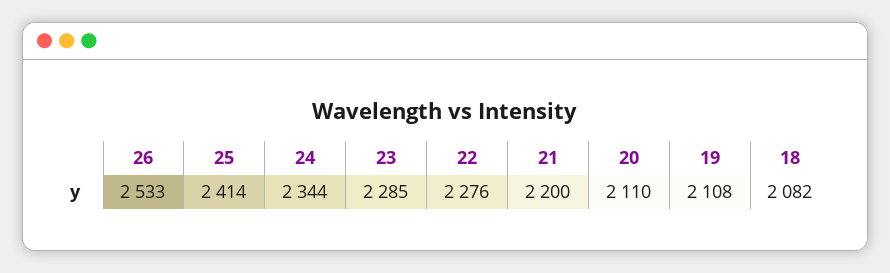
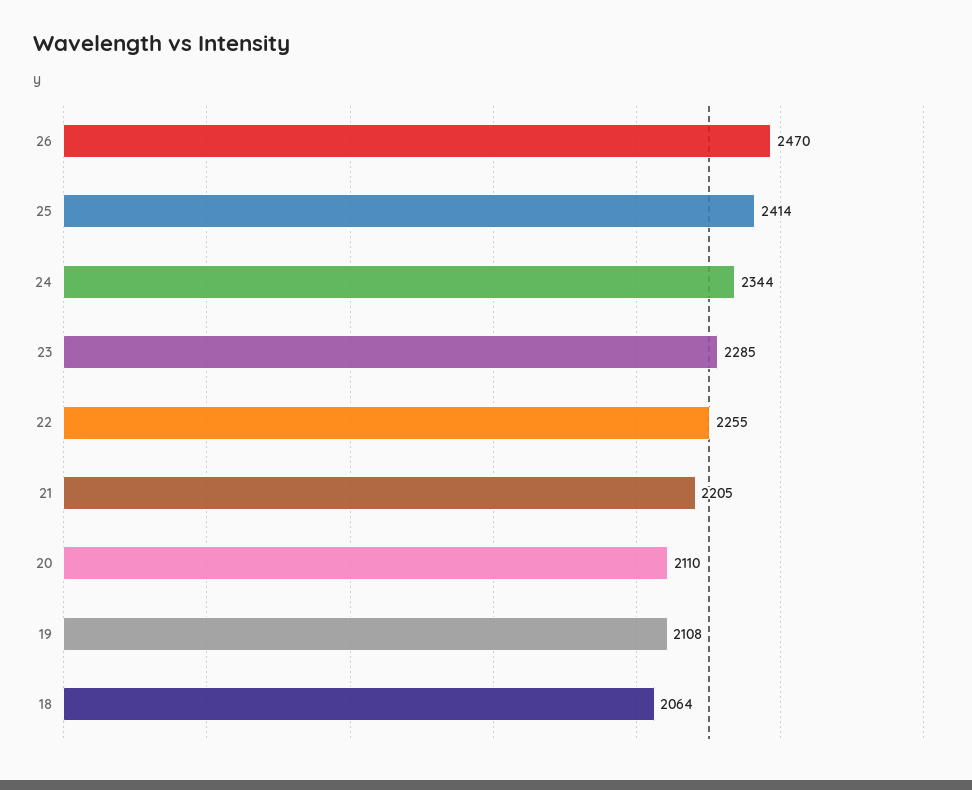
26: 2533 -> 2470
22: 2276 -> 2255
21: 2200 -> 2205
18: 2082 -> 2064

